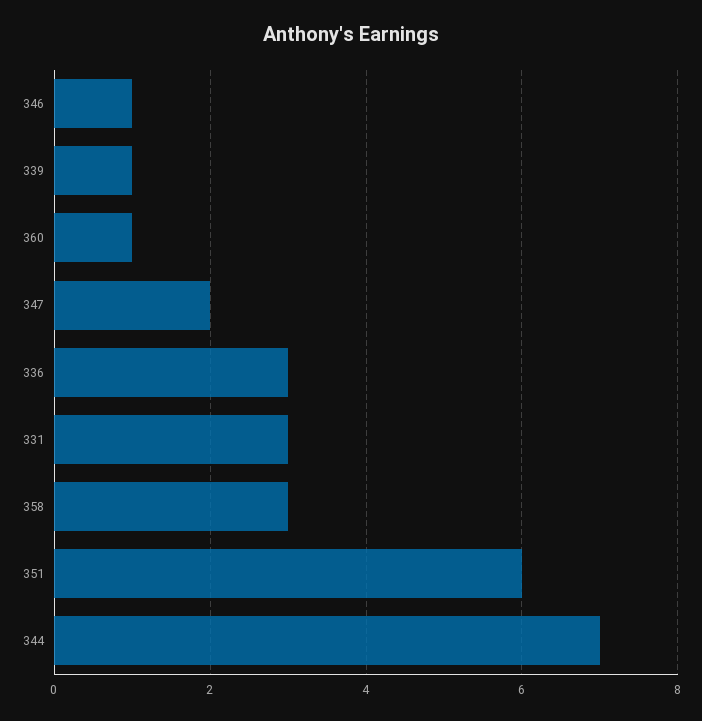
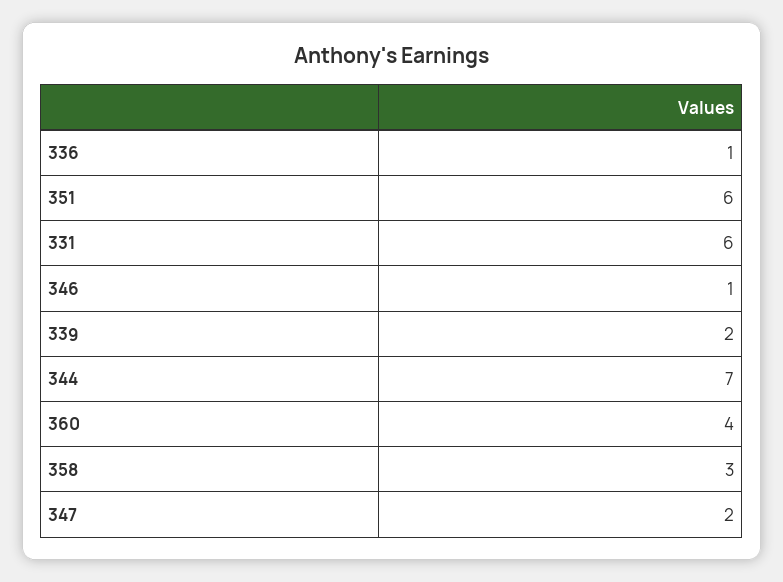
339: 1 -> 2
360: 1 -> 4
336: 3 -> 1
331: 3 -> 6

